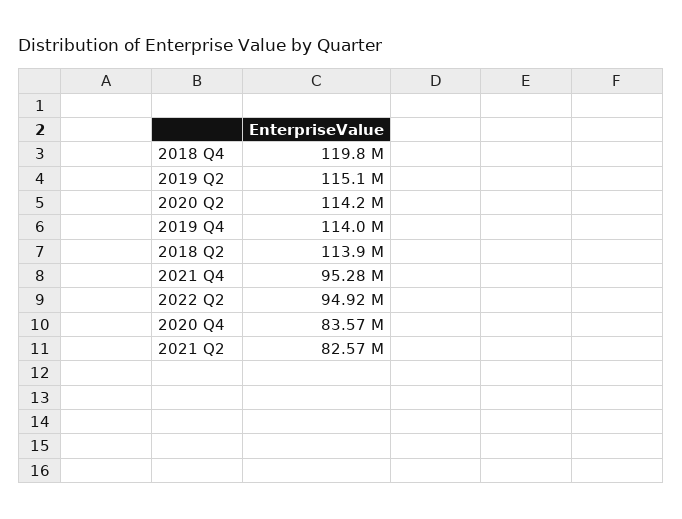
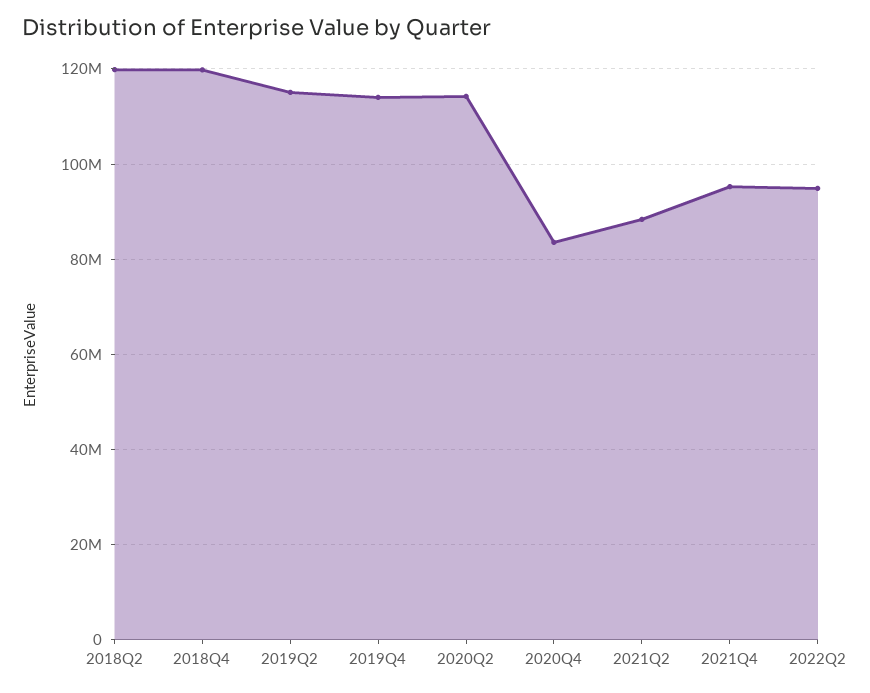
2018 Q2: 113900000 -> 120000000
2021 Q2: 82570000 -> 88000000

